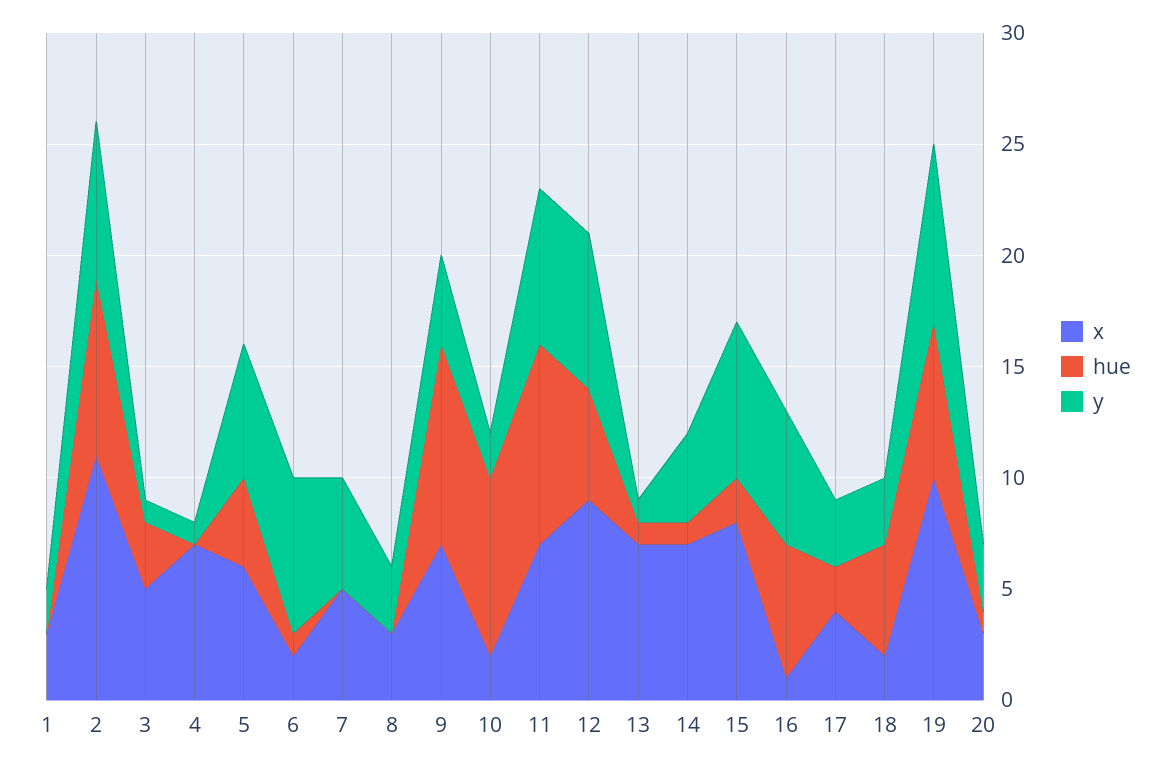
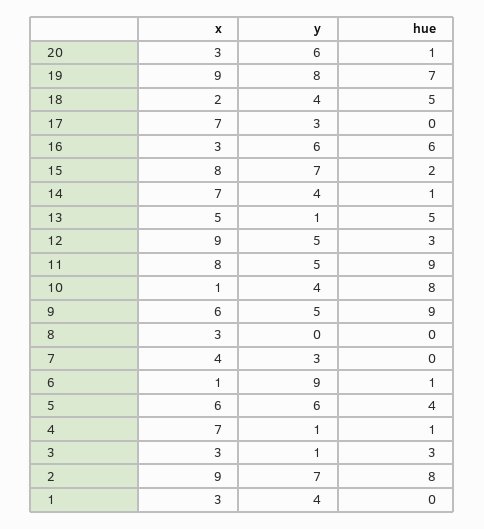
y, 1: 2 -> 4
x, 2: 11 -> 9
x, 3: 5 -> 3
hue, 4: 0 -> 1
x, 6: 2 -> 1
y, 6: 7 -> 9
x, 7: 5 -> 4
y, 7: 5 -> 3
y, 8: 3 -> 0
x, 9: 7 -> 6
y, 9: 4 -> 5
x, 10: 2 -> 1
y, 10: 2 -> 4
x, 11: 7 -> 8
y, 11: 7 -> 5
hue, 12: 5 -> 3
y, 12: 7 -> 5
x, 13: 7 -> 5
hue, 13: 1 -> 5
x, 16: 1 -> 3
x, 17: 4 -> 7
hue, 17: 2 -> 0
y, 18: 3 -> 4
x, 19: 10 -> 9
y, 20: 3 -> 6

